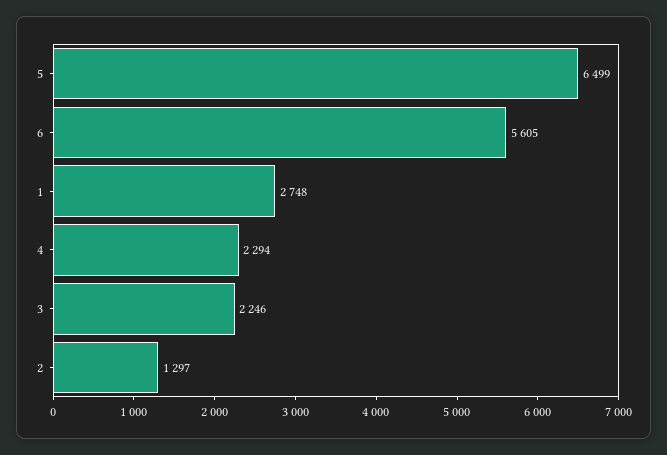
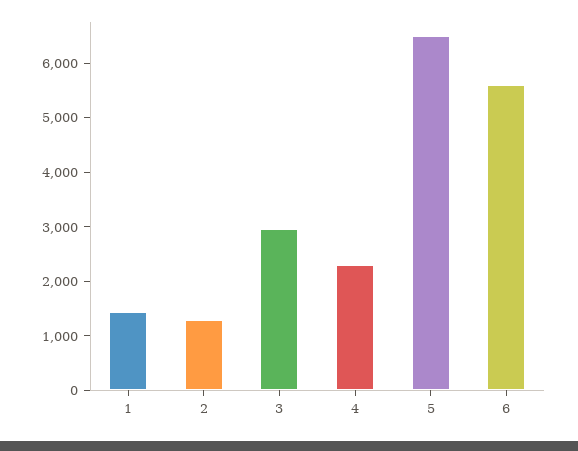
1: 2748 -> 1400
3: 2246 -> 3000

